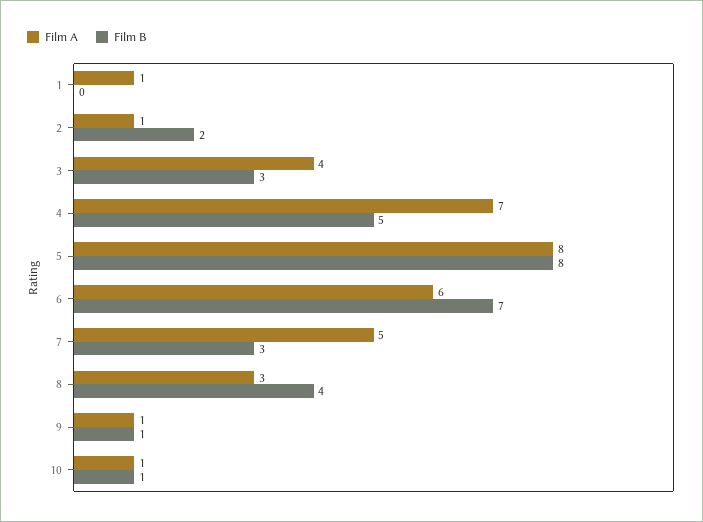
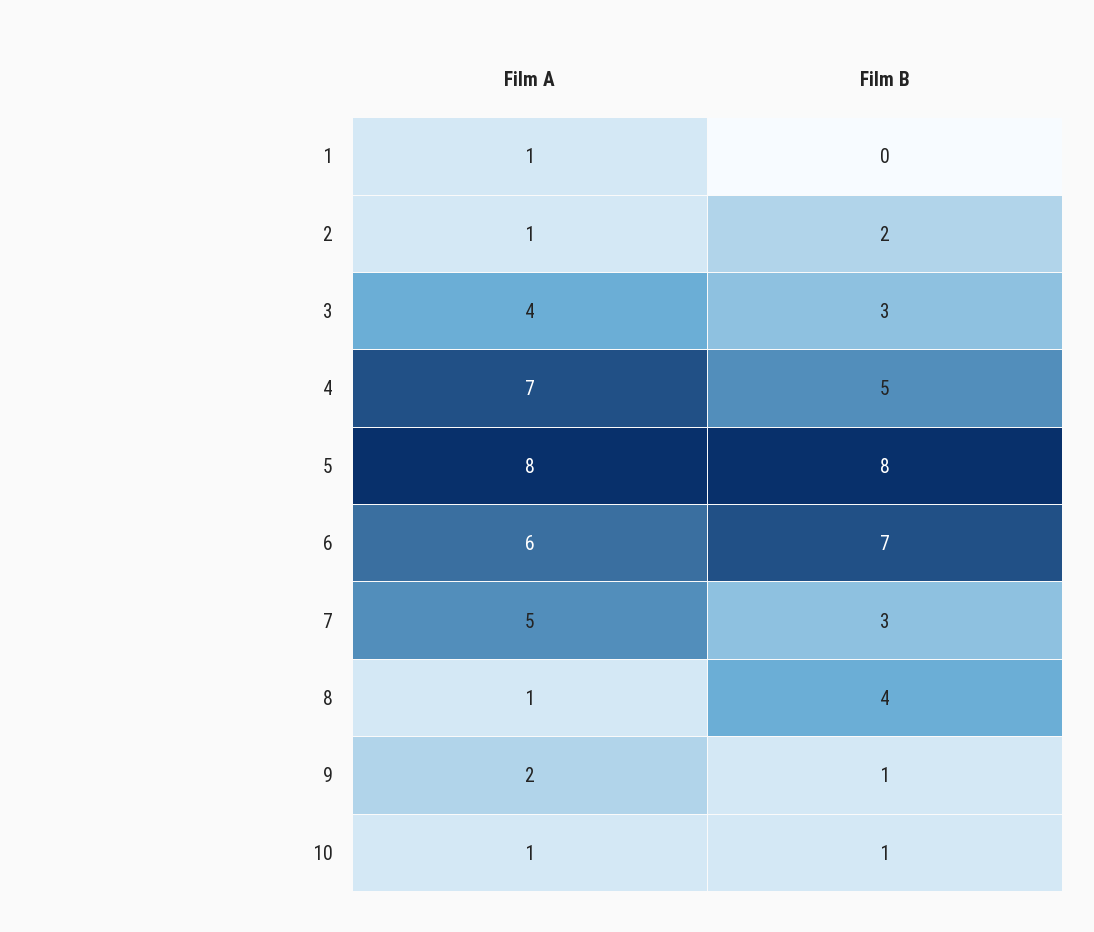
Film A, 8: 3 -> 1
Film A, 9: 1 -> 2

